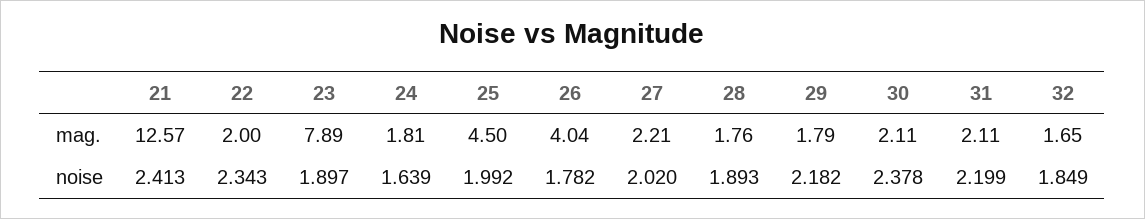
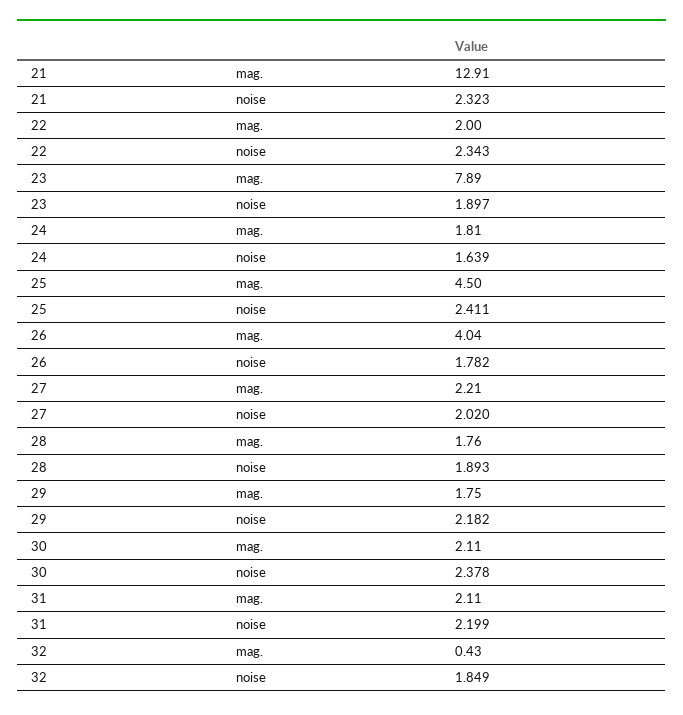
21, mag.: 12.57 -> 12.91
29, mag.: 1.79 -> 1.75
32, mag.: 1.65 -> 0.43
21, noise: 2.413 -> 2.323
25, noise: 1.992 -> 2.411

